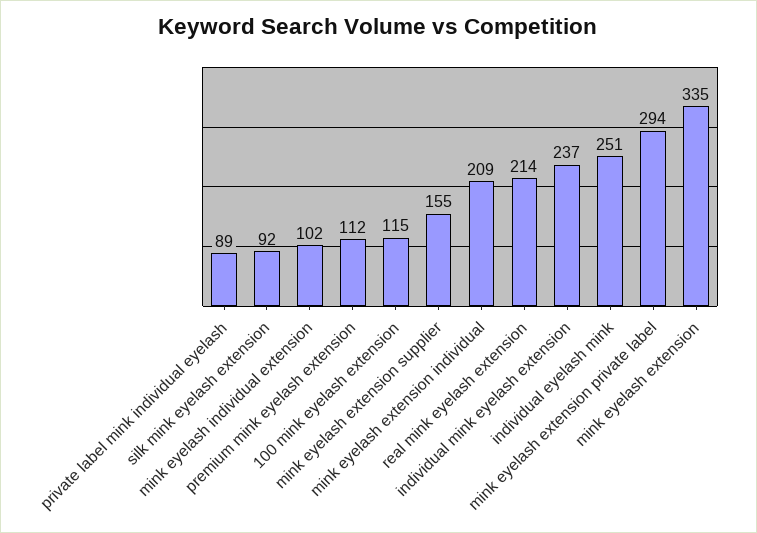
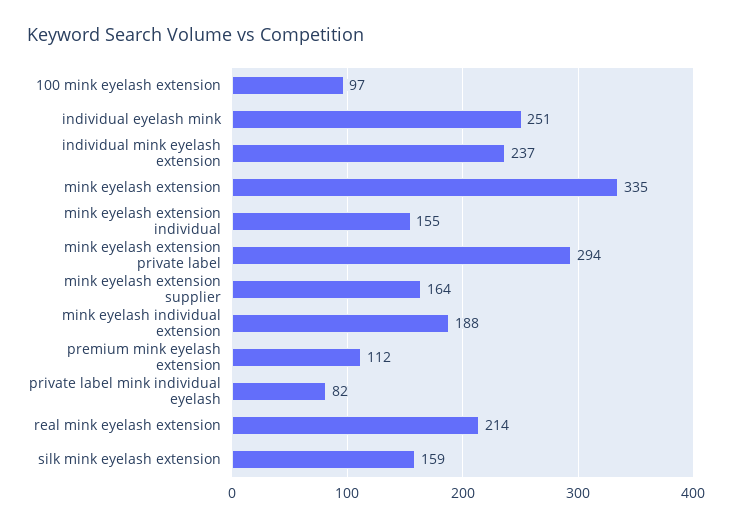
private label mink individual eyelash: 89 -> 82
silk mink eyelash extension: 92 -> 159
mink eyelash individual extension: 102 -> 188
100 mink eyelash extension: 115 -> 97
mink eyelash extension supplier: 155 -> 164
mink eyelash extension individual: 209 -> 155

